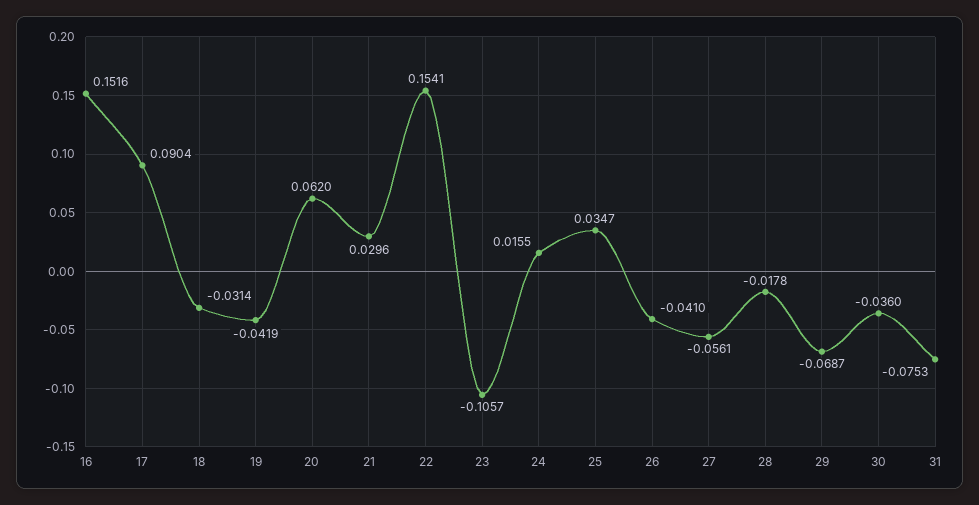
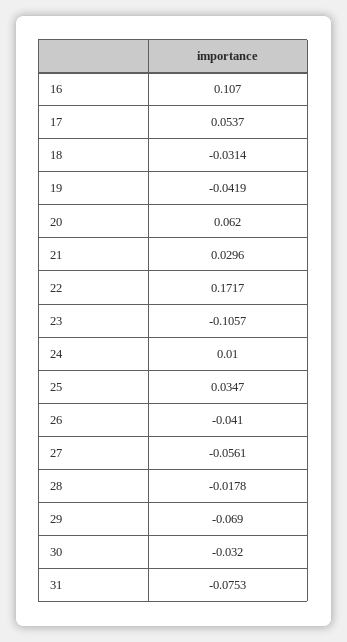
16: 0.1516 -> 0.107
17: 0.0904 -> 0.0537
22: 0.1541 -> 0.1717
24: 0.0155 -> 0.01
29: -0.0687 -> -0.069
30: -0.036 -> -0.032

